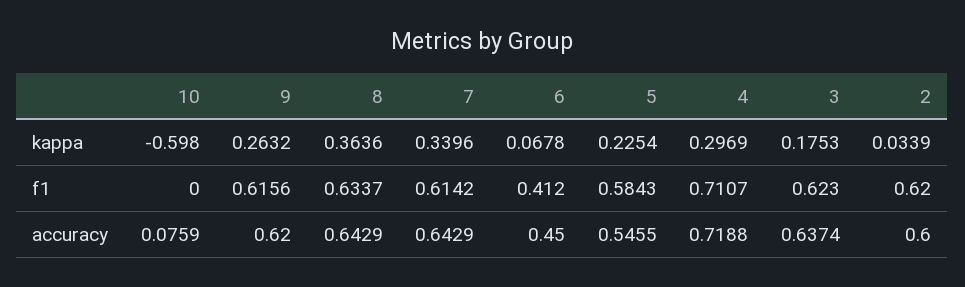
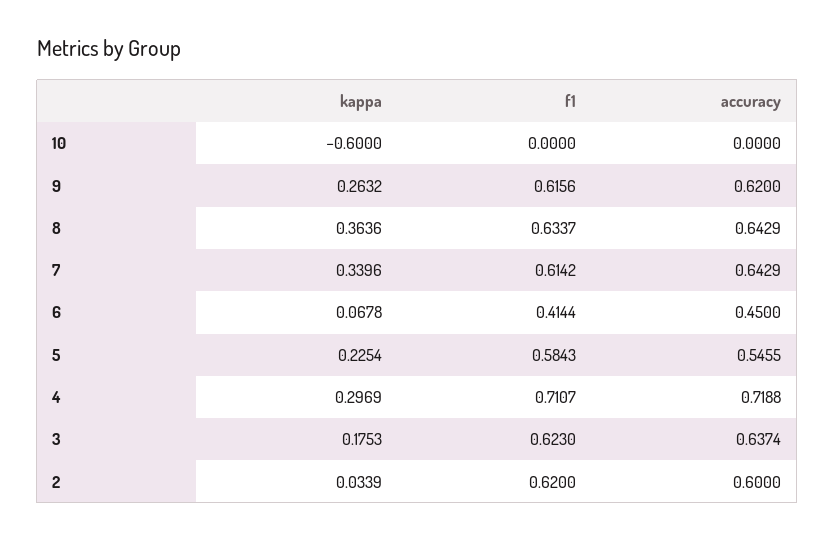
10, kappa: -0.598 -> -0.6
6, f1: 0.412 -> 0.4144
10, accuracy: 0.0759 -> 0

